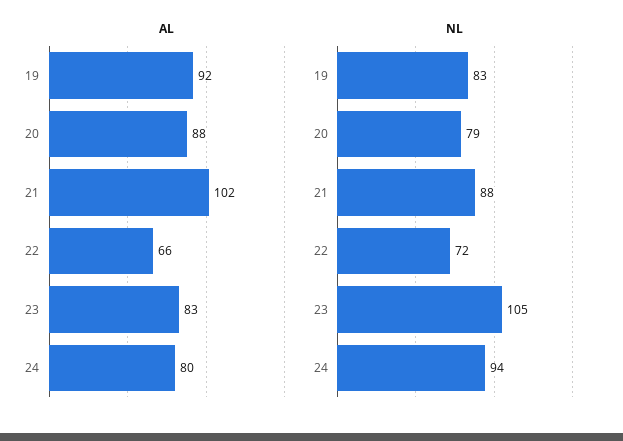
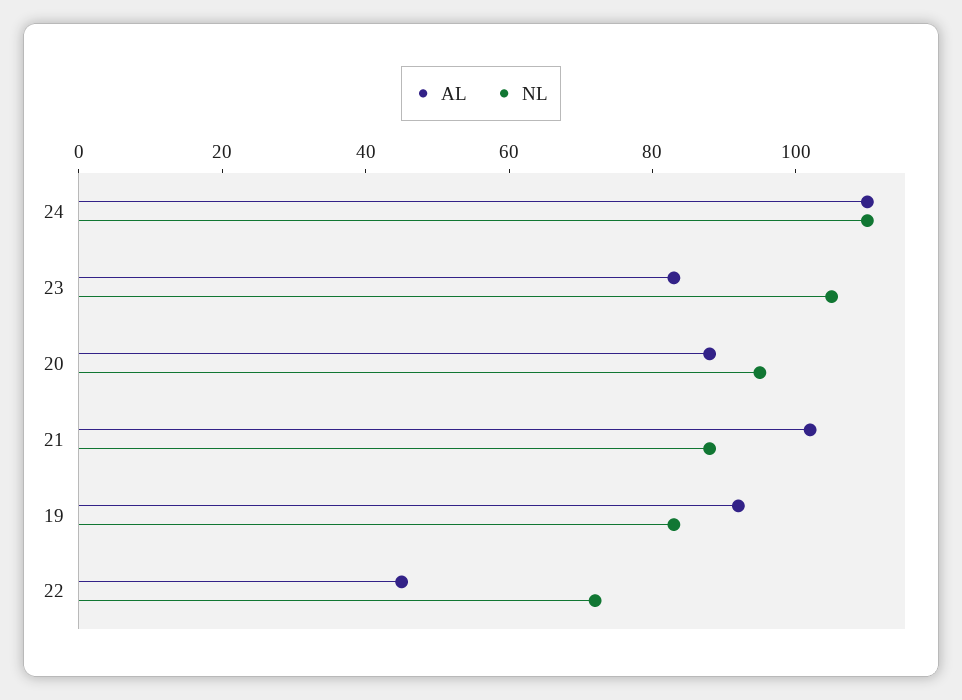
AL, 22: 66 -> 45
AL, 24: 80 -> 110
NL, 20: 79 -> 95
NL, 24: 94 -> 110

